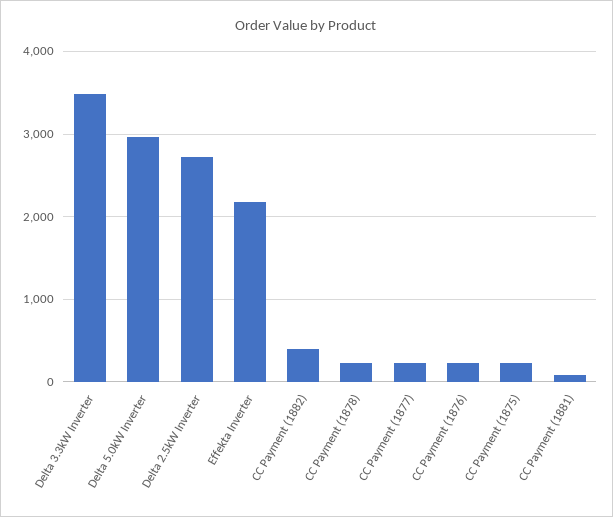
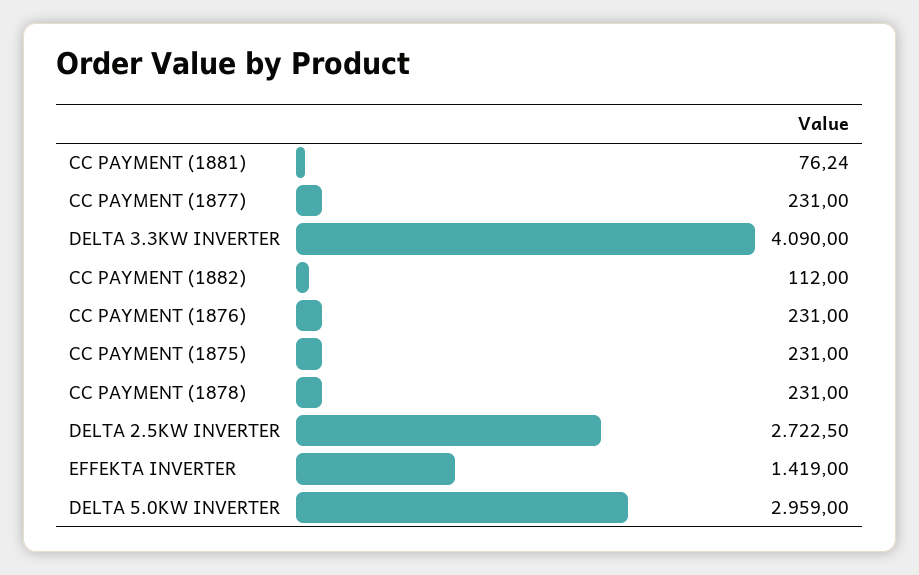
Delta 3.3kW Inverter: 3500 -> 4090
Effekta Inverter: 2200 -> 1419
CC Payment (1882): 400 -> 112

